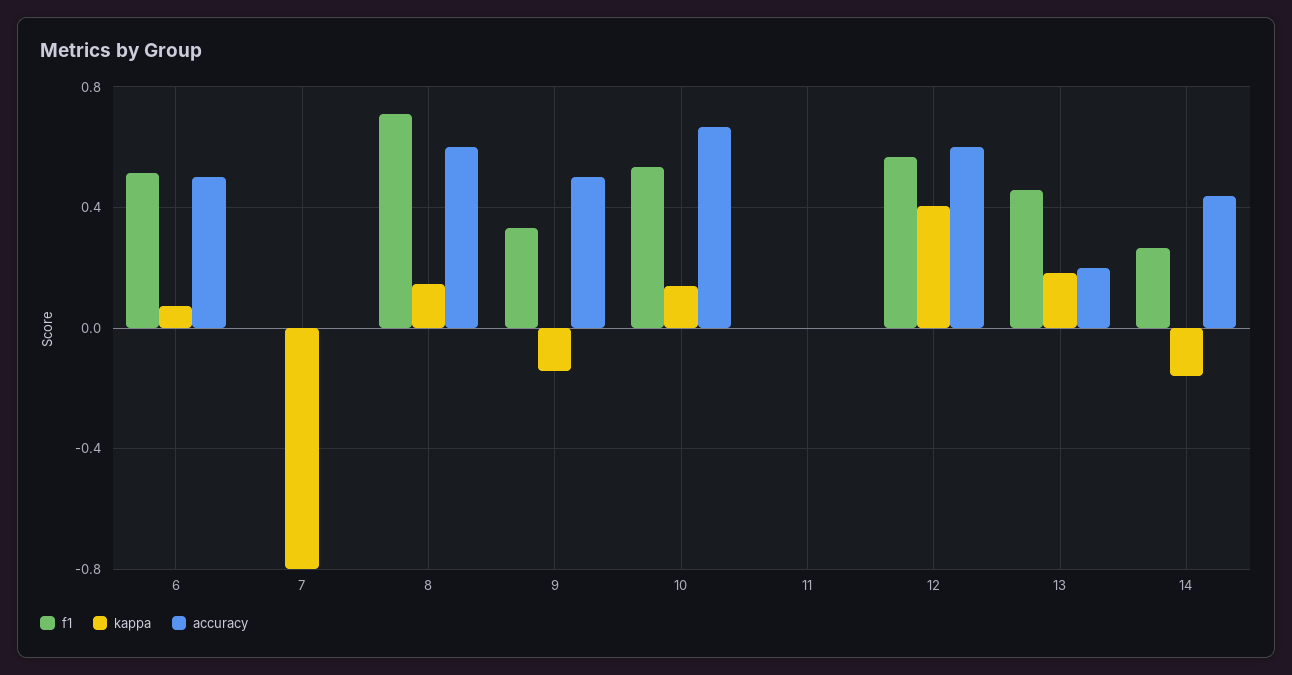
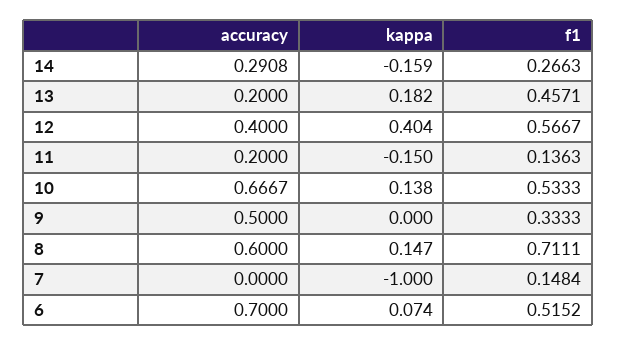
accuracy, 6: 0.5 -> 0.7
f1, 7: 0 -> 0.1484
kappa, 7: -0.8 -> -1
kappa, 9: -0.15 -> 0
f1, 11: 0 -> 0.1363
kappa, 11: 0 -> -0.15
accuracy, 11: 0 -> 0.2
accuracy, 12: 0.6 -> 0.4
accuracy, 14: 0.45 -> 0.2908

